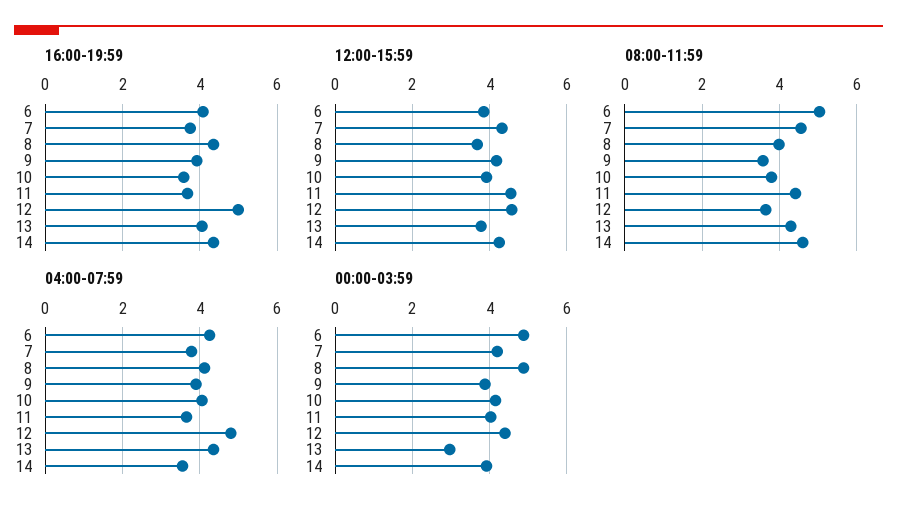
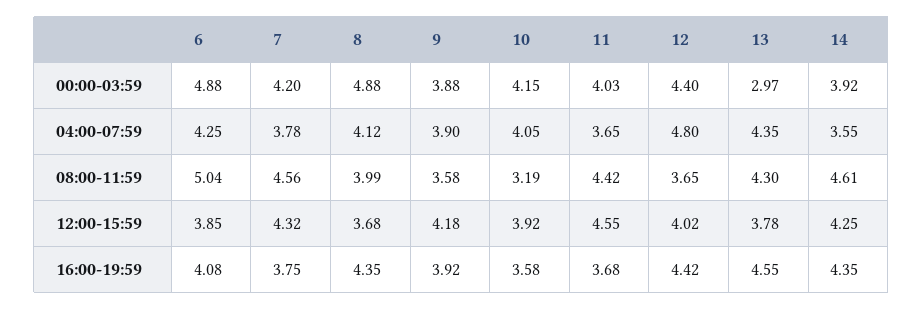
16:00-19:59, 12: 5 -> 4.42
16:00-19:59, 13: 4 -> 4.55
12:00-15:59, 12: 4.6 -> 4.02
08:00-11:59, 10: 3.8 -> 3.19

